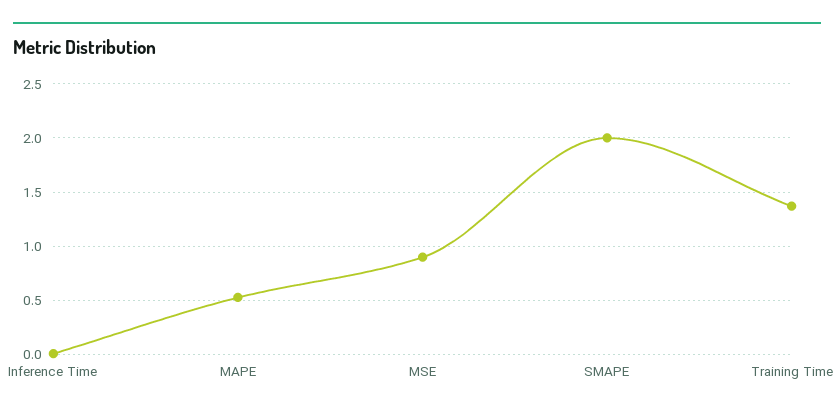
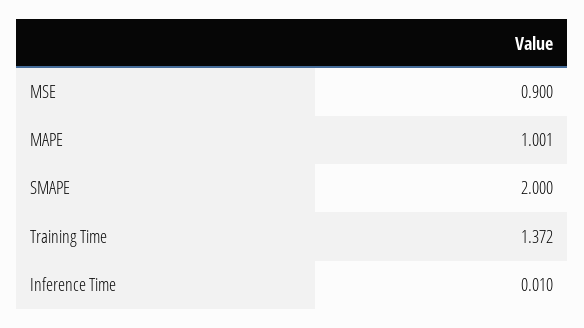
MAPE: 0.5 -> 1.001

